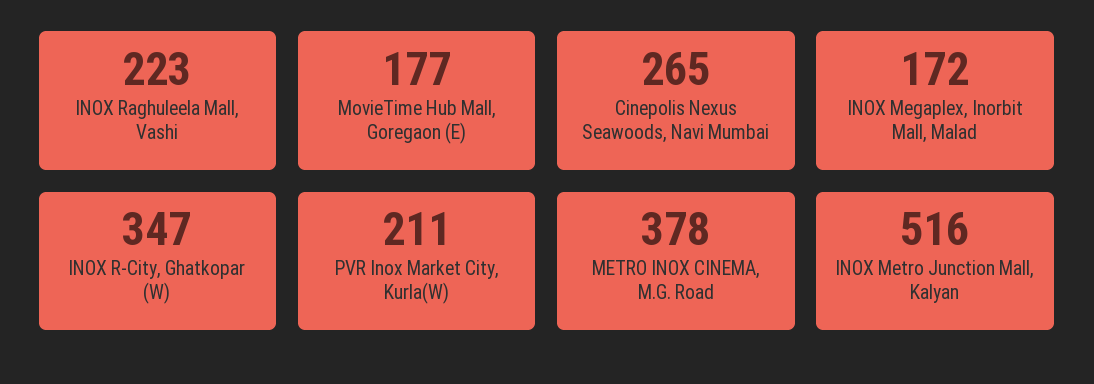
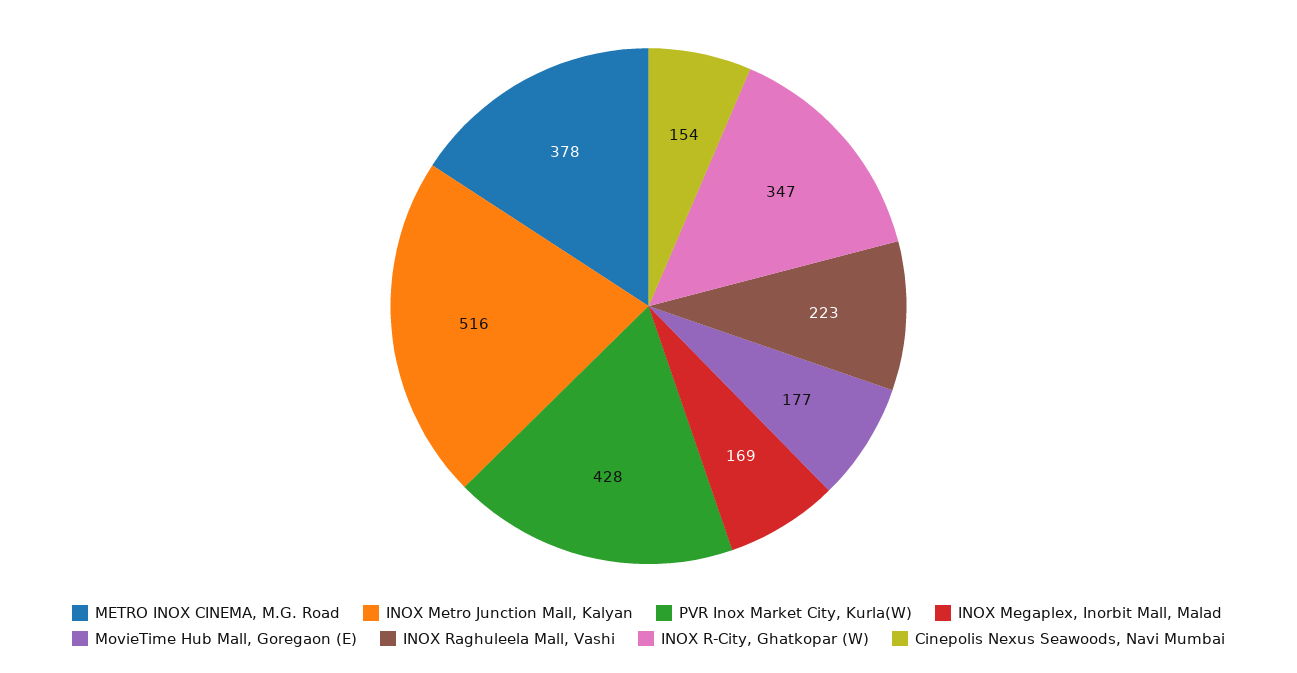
Cinepolis Nexus Seawoods, Navi Mumbai: 265 -> 154
INOX Megaplex, Inorbit Mall, Malad: 172 -> 169
PVR Inox Market City, Kurla(W): 211 -> 428

